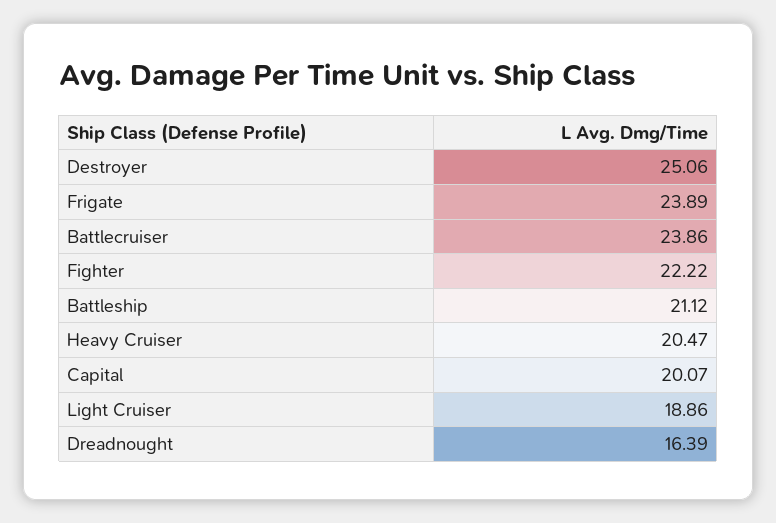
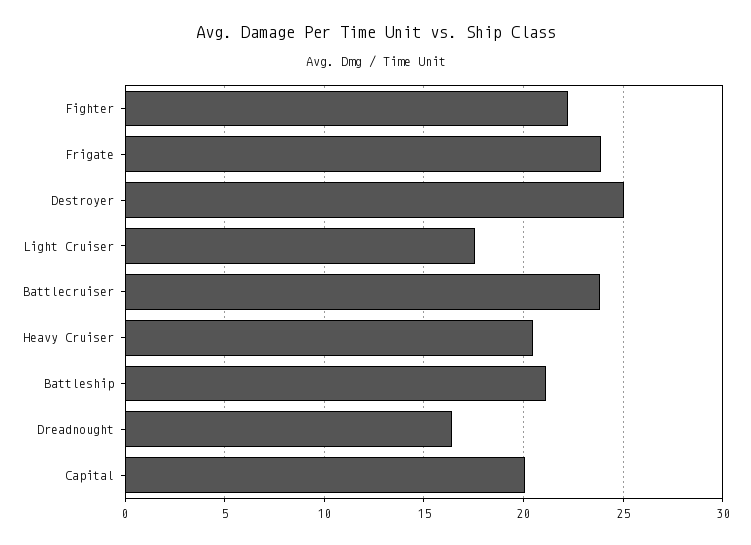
Light Cruiser: 18.86 -> 17.5

